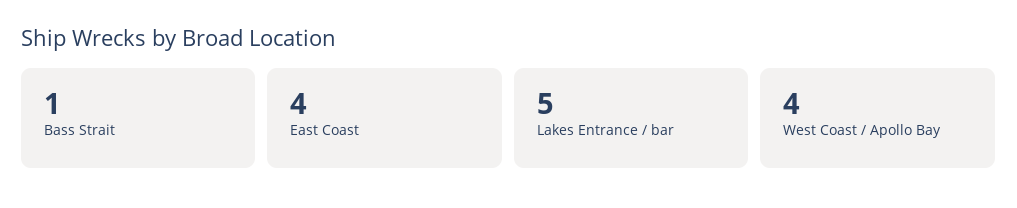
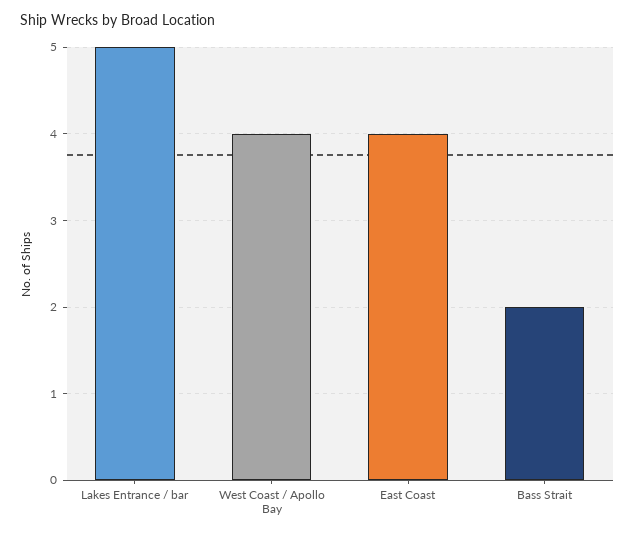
Bass Strait: 1 -> 2

